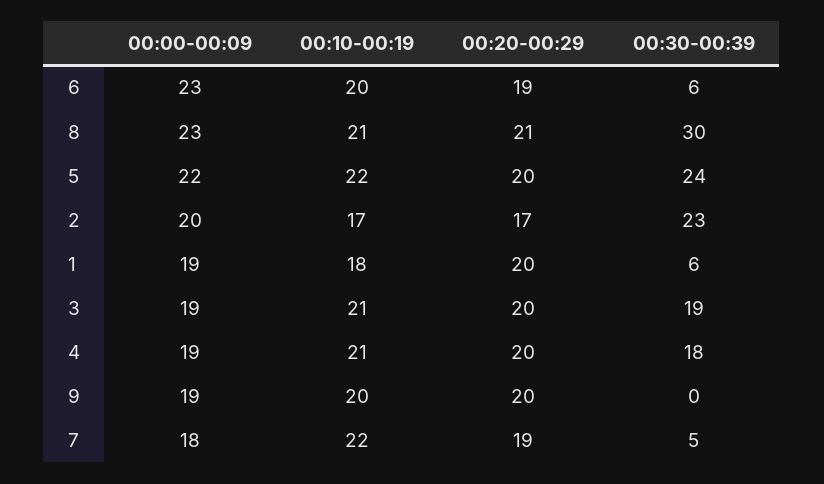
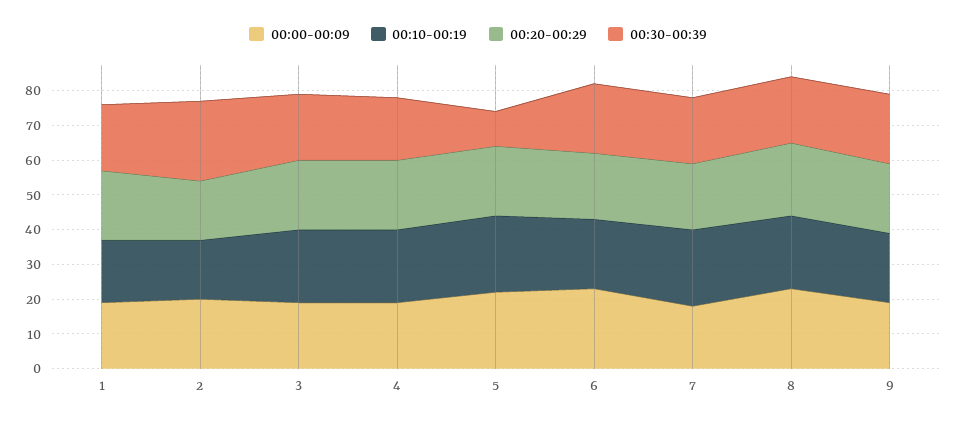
00:30-00:39, 6: 6 -> 20
00:30-00:39, 8: 30 -> 20
00:30-00:39, 5: 24 -> 10
00:30-00:39, 1: 6 -> 20
00:30-00:39, 9: 0 -> 20
00:30-00:39, 7: 5 -> 20

